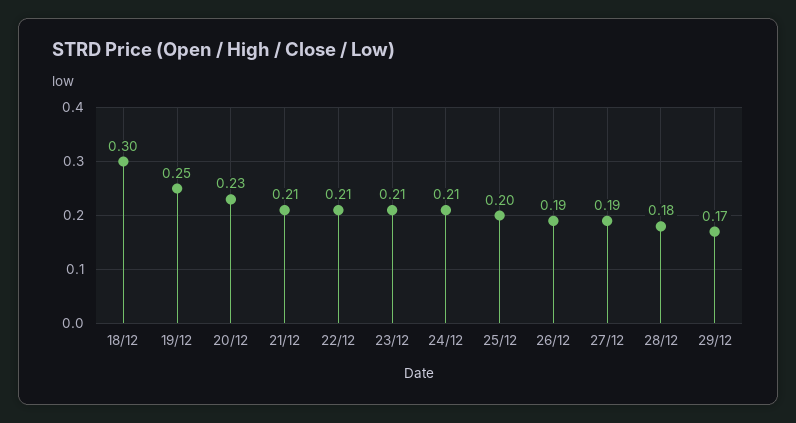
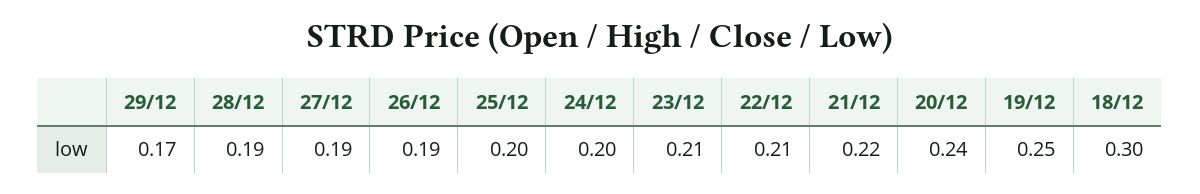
20/12: 0.23 -> 0.24
21/12: 0.21 -> 0.22
24/12: 0.21 -> 0.2
28/12: 0.18 -> 0.19

